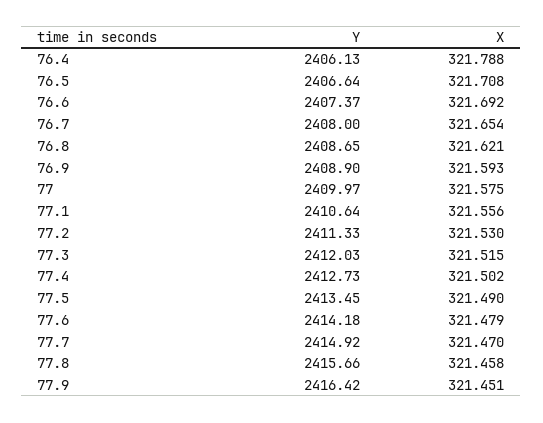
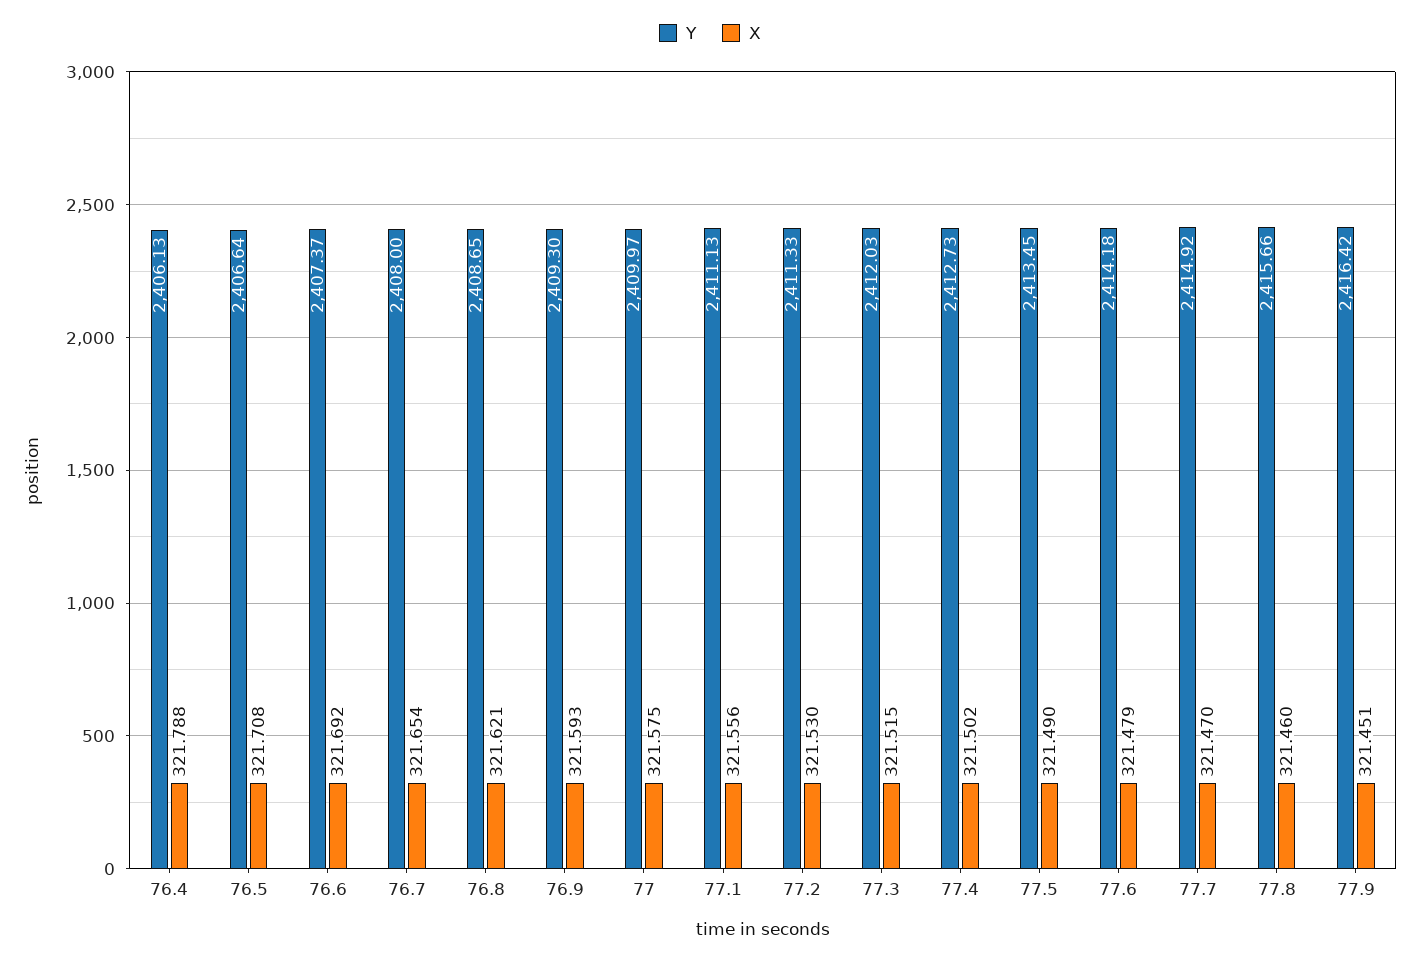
Y, 76.9: 2408.9 -> 2409.3
Y, 77.1: 2410.64 -> 2411.13
X, 77.8: 321.458 -> 321.46

